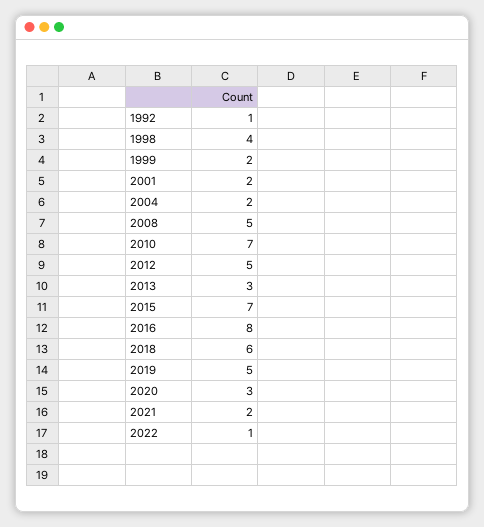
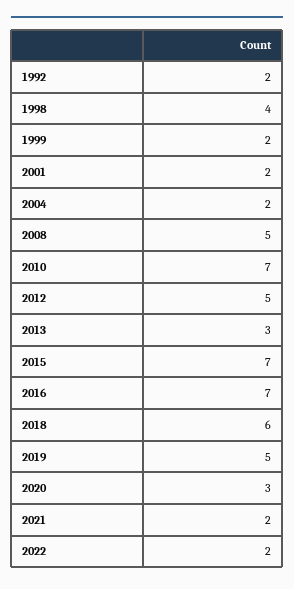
1992: 1 -> 2
2016: 8 -> 7
2022: 1 -> 2

